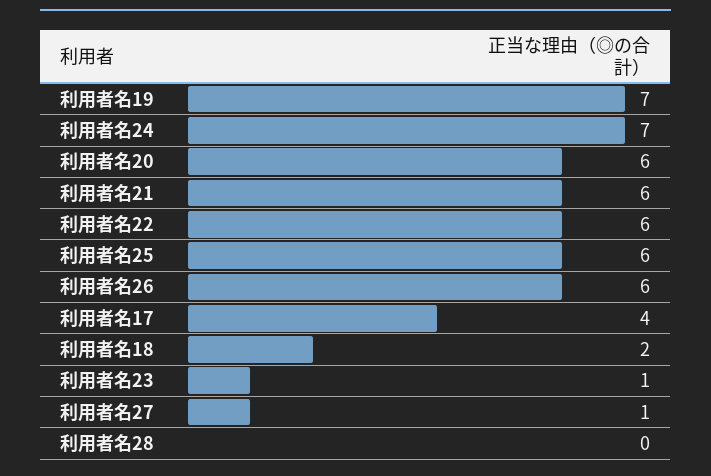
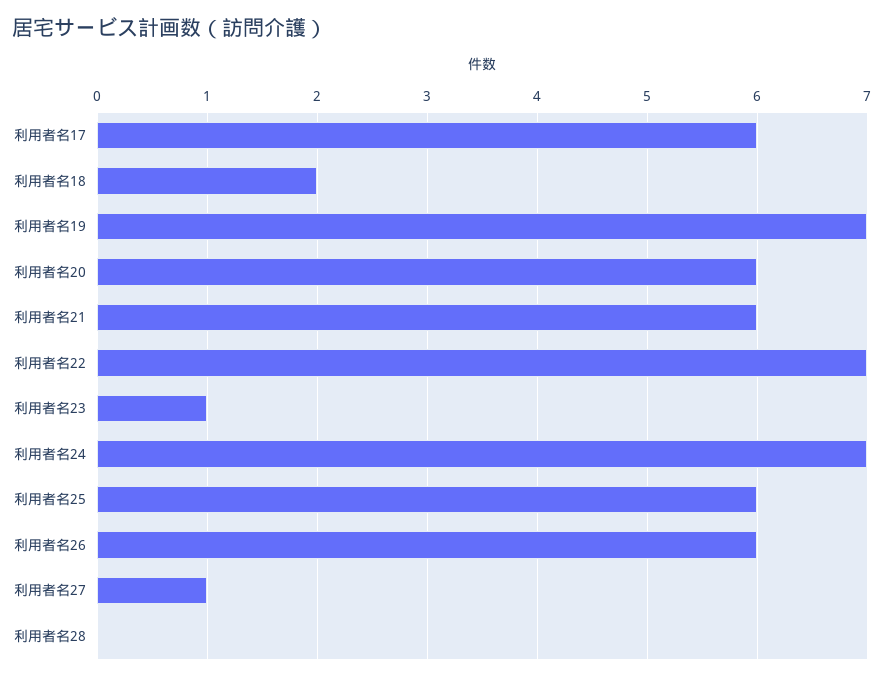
利用者名22: 6 -> 7
利用者名17: 4 -> 6

